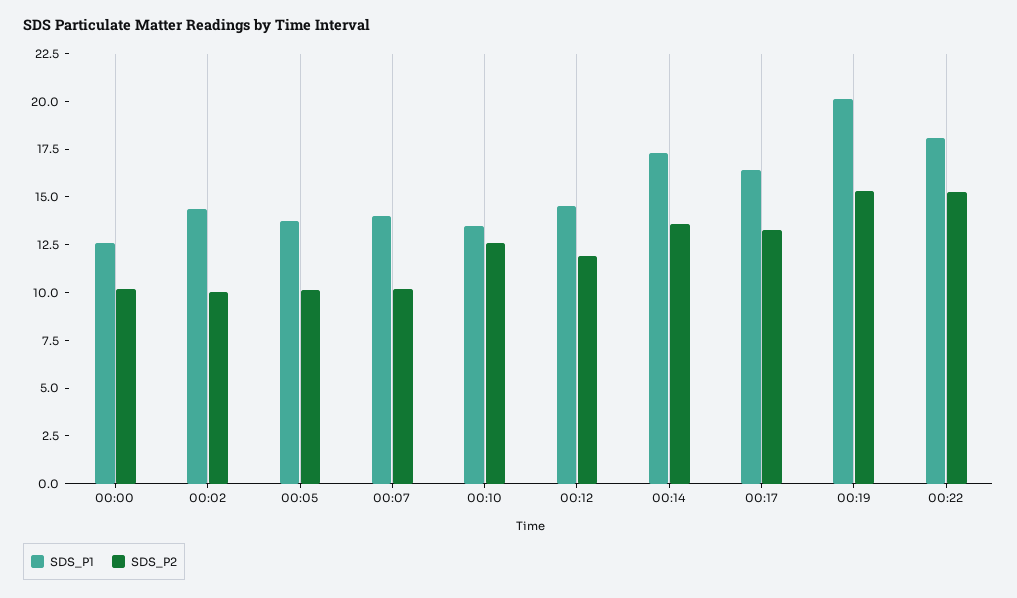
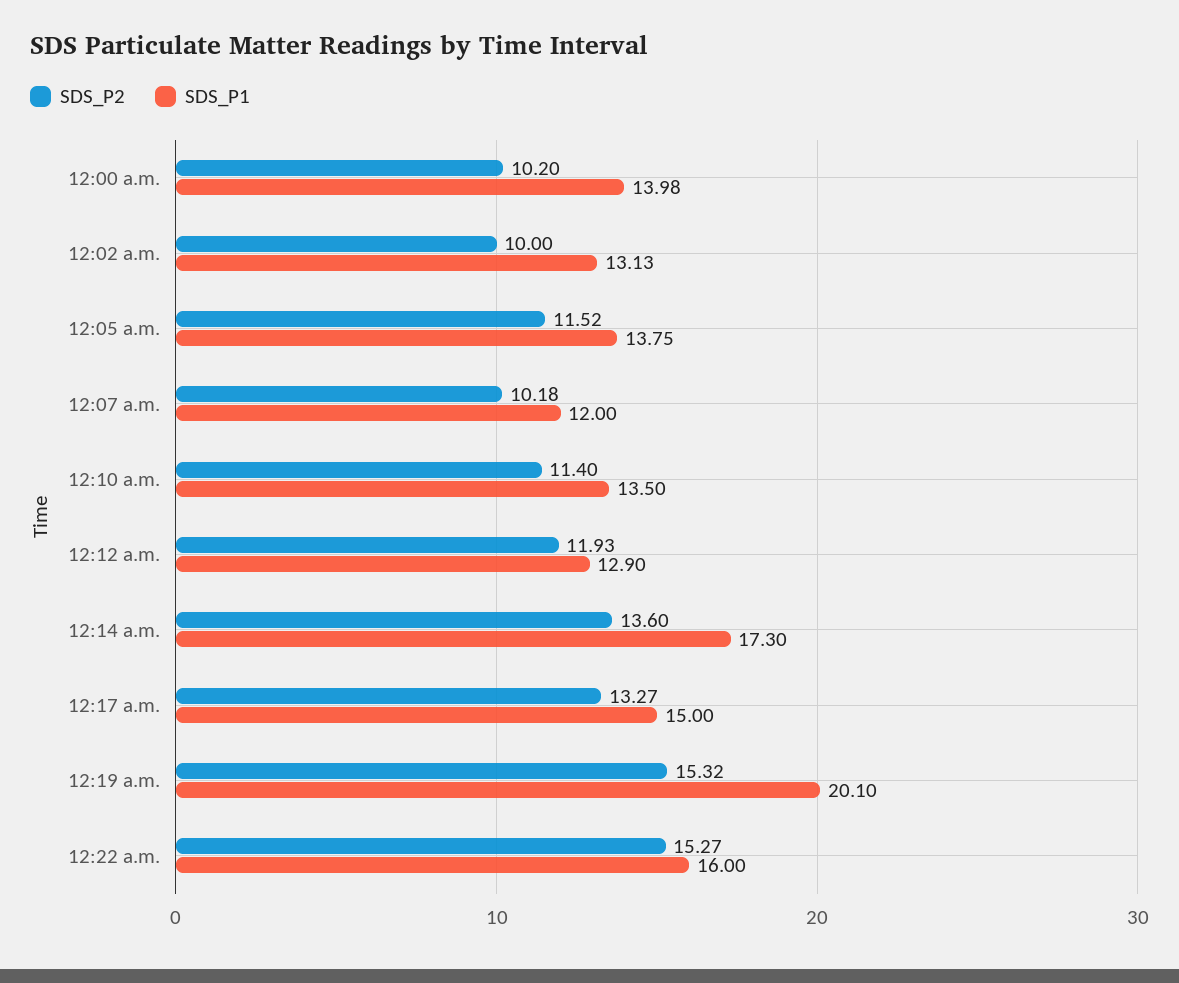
SDS_P1, 00:00: 12.5 -> 13.98
SDS_P1, 00:02: 14.5 -> 13.13
SDS_P2, 00:05: 10 -> 11.52
SDS_P1, 00:07: 14 -> 12
SDS_P2, 00:10: 12.5 -> 11.4
SDS_P1, 00:12: 14.5 -> 12.9
SDS_P1, 00:17: 16.5 -> 15
SDS_P1, 00:22: 18 -> 16

